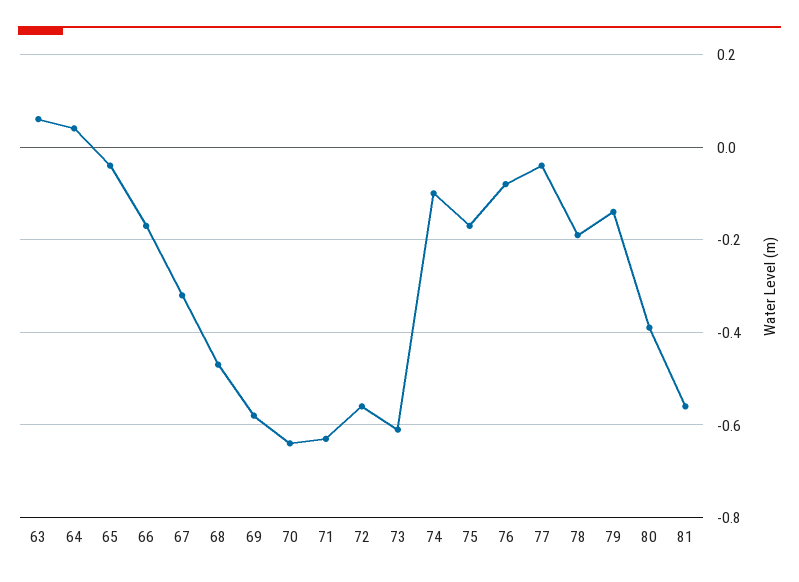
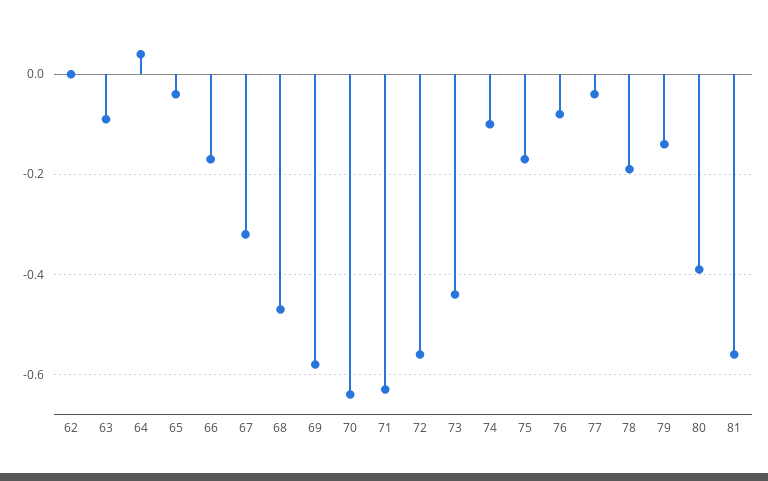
63: 0.05 -> -0.1
73: -0.6 -> -0.45
62: none -> 0

